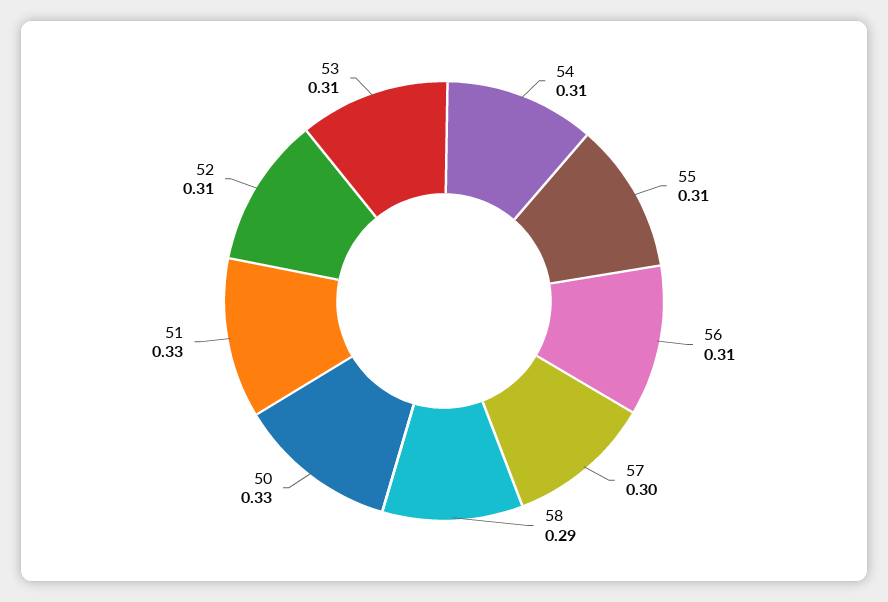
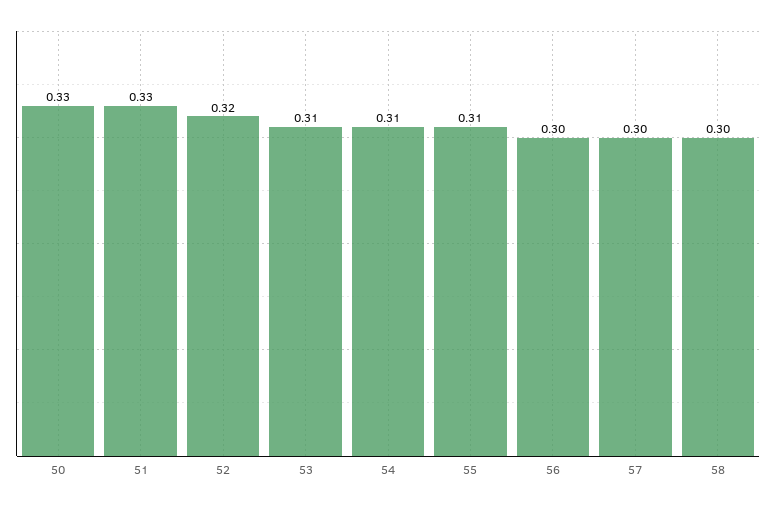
56: 0.31 -> 0.3
58: 0.29 -> 0.3
52: 0.31 -> 0.32

